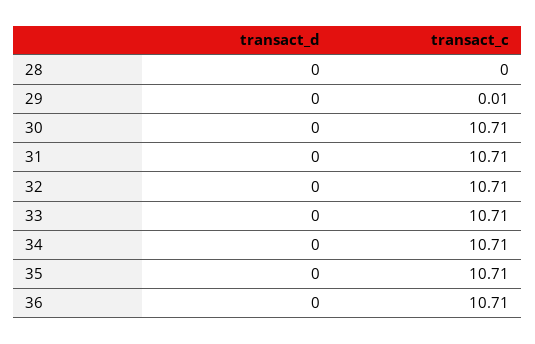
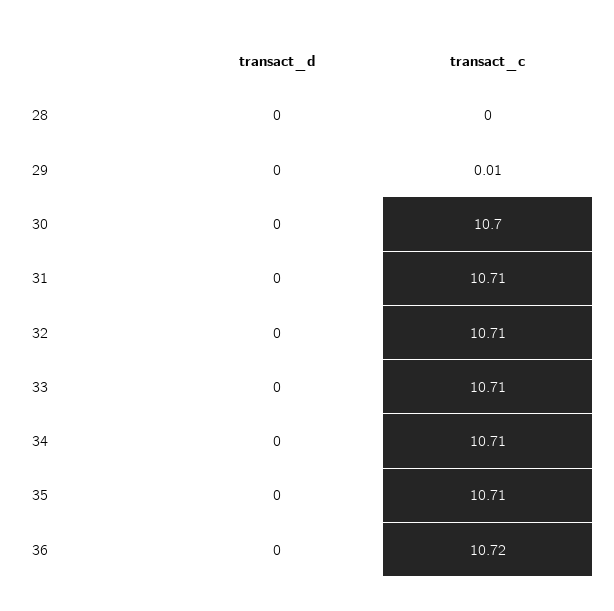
transact_c, 30: 10.71 -> 10.7
transact_c, 36: 10.71 -> 10.72

